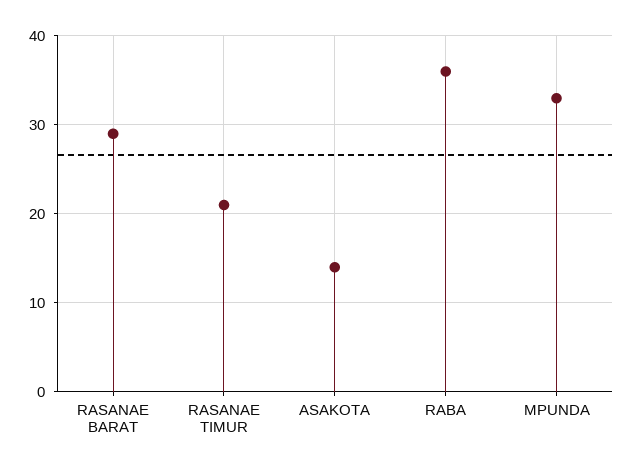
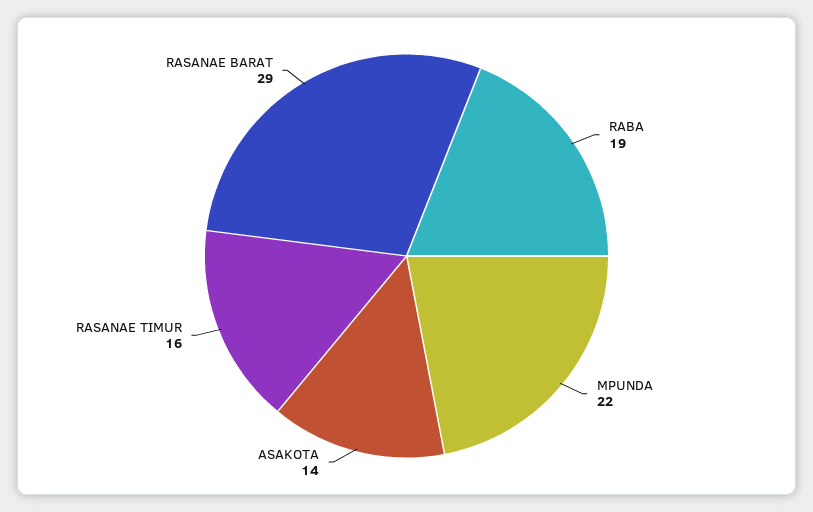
RASANAE TIMUR: 21 -> 16
RABA: 36 -> 19
MPUNDA: 33 -> 22

